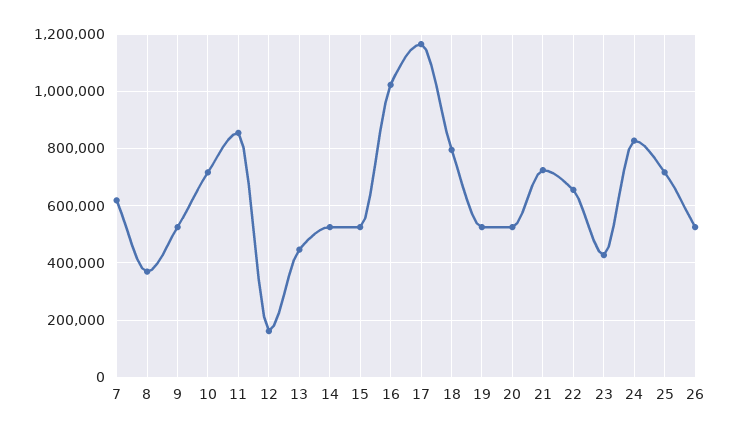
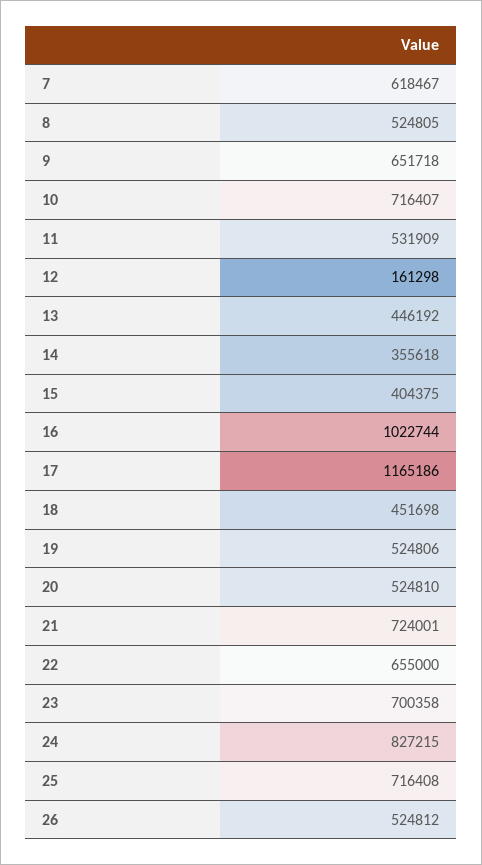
8: 375000 -> 524805
9: 525000 -> 651718
11: 850000 -> 531909
14: 525000 -> 355618
15: 525000 -> 404375
18: 800000 -> 451698
23: 425000 -> 700358

